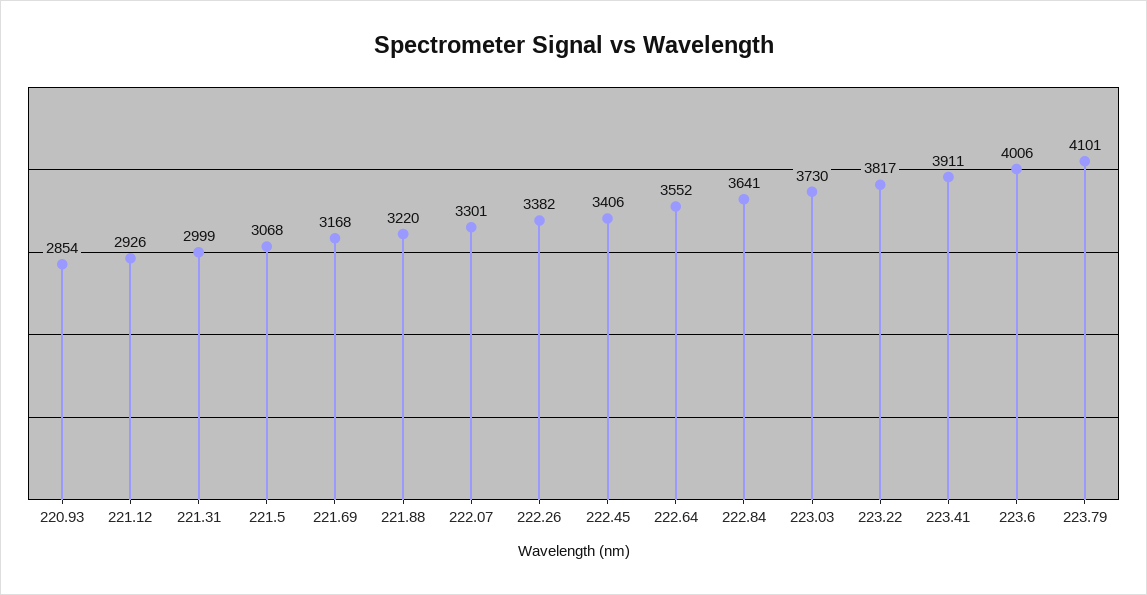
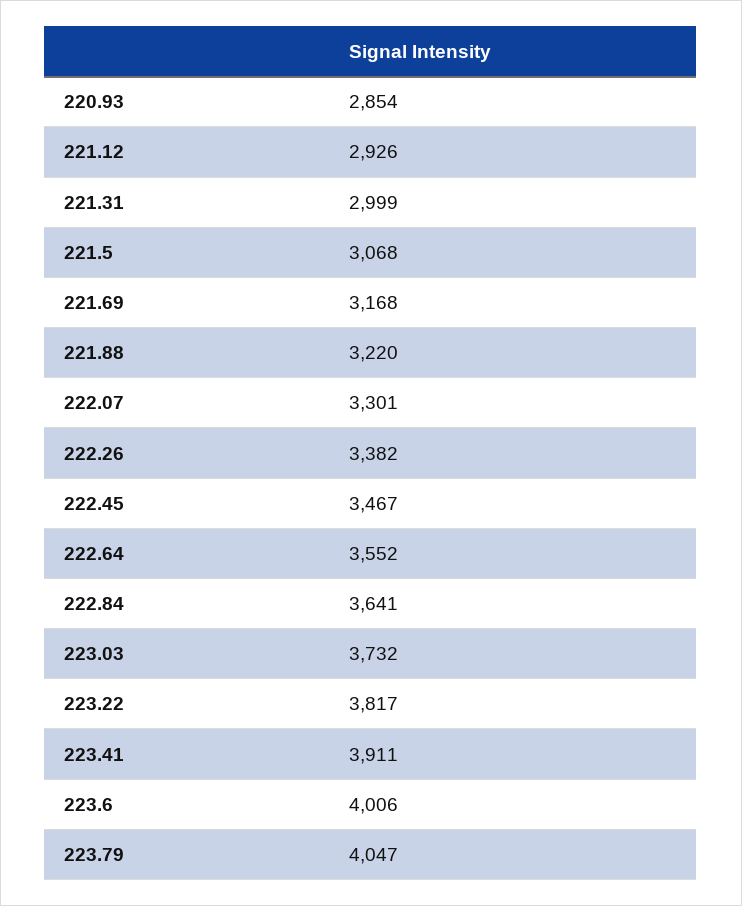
222.45: 3406 -> 3467
223.03: 3730 -> 3732
223.79: 4101 -> 4047

